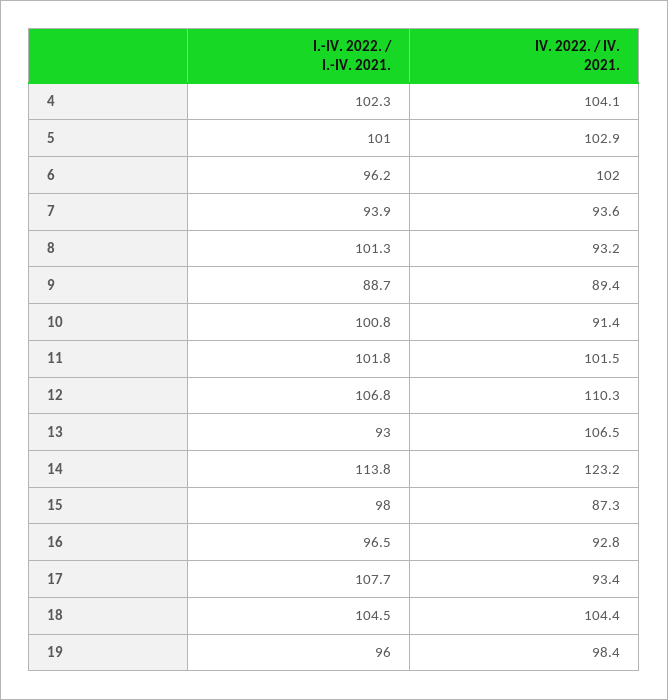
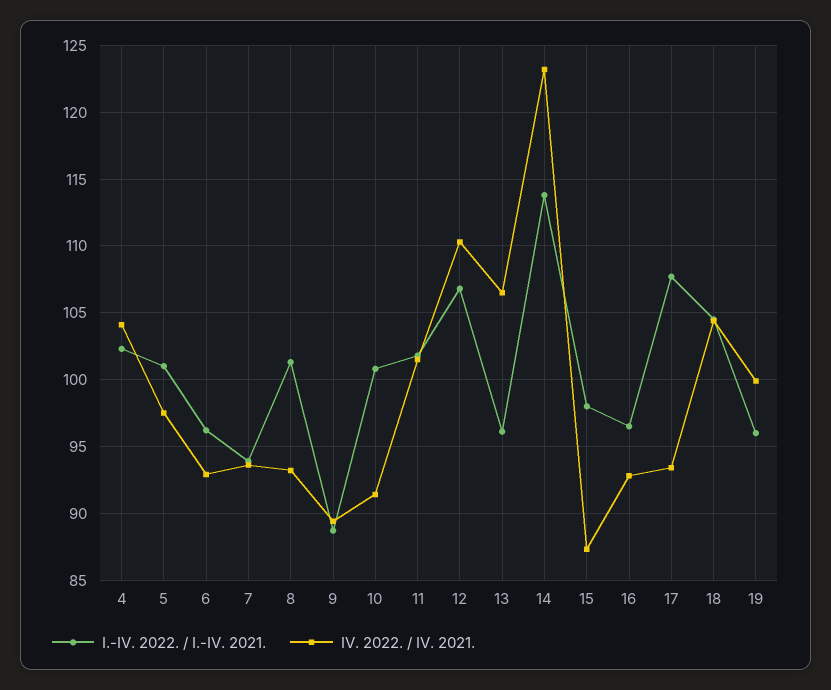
IV. 2022. / IV. 2021., 5: 102.9 -> 97.5
IV. 2022. / IV. 2021., 6: 102 -> 93
I.-IV. 2022. / I.-IV. 2021., 13: 93 -> 96
IV. 2022. / IV. 2021., 19: 98.4 -> 100

